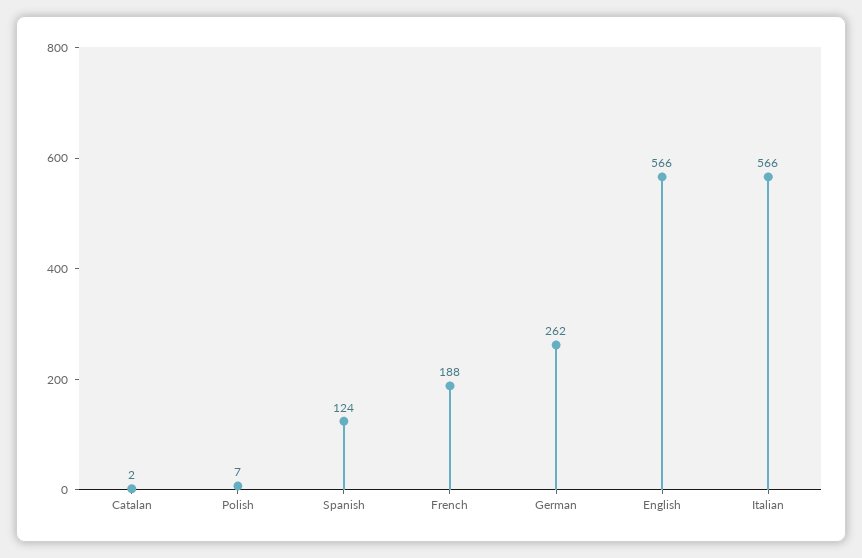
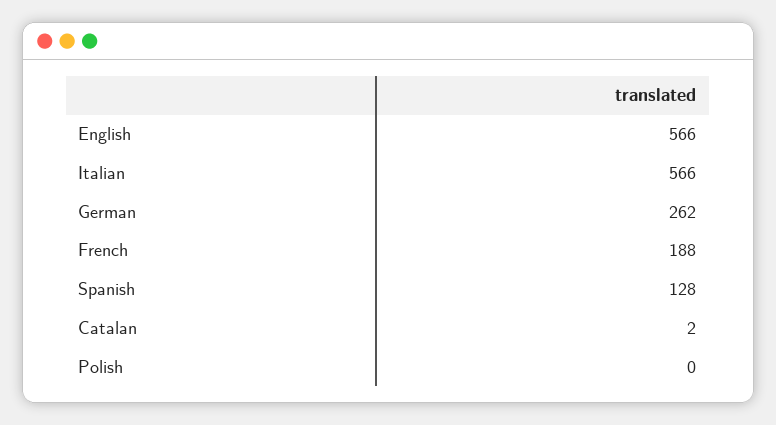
Polish: 7 -> 0
Spanish: 124 -> 128

